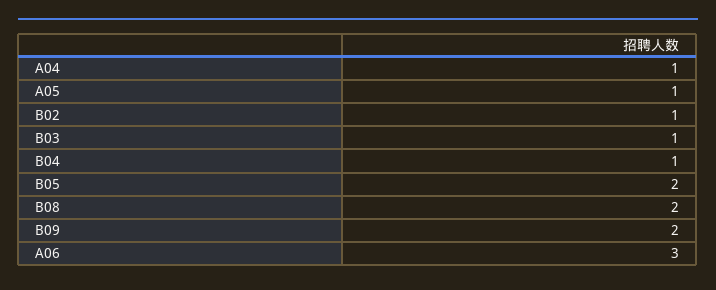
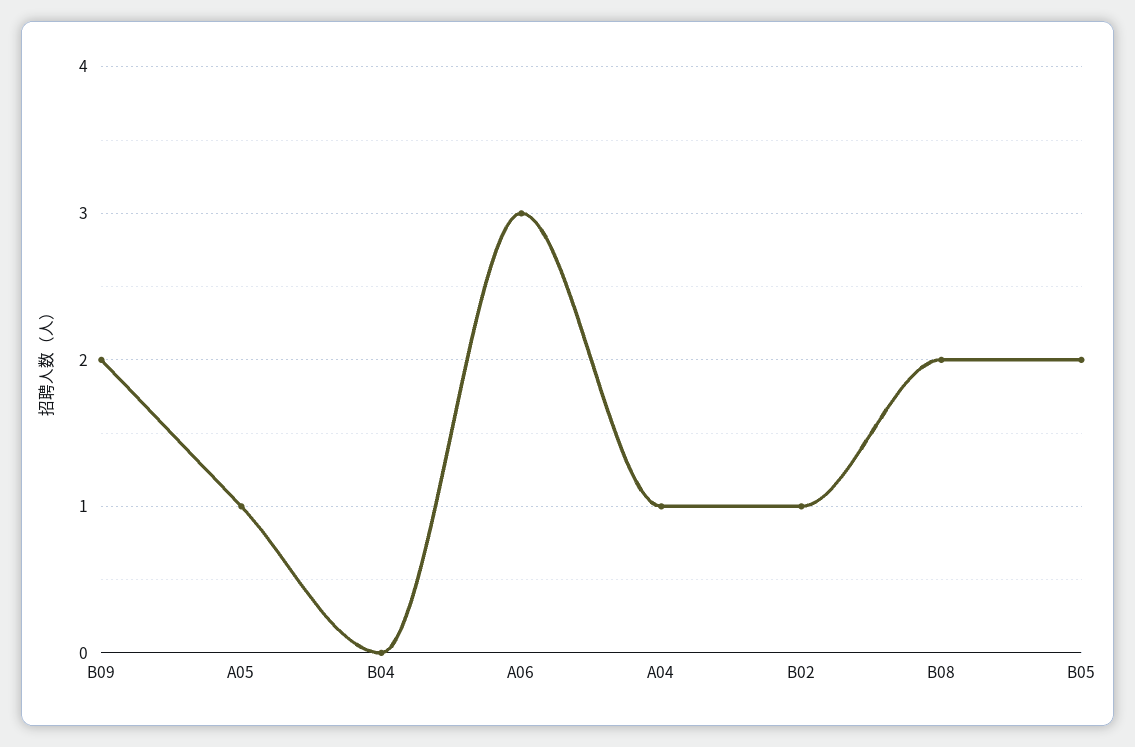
B03: 1 -> none
B04: 1 -> 0

